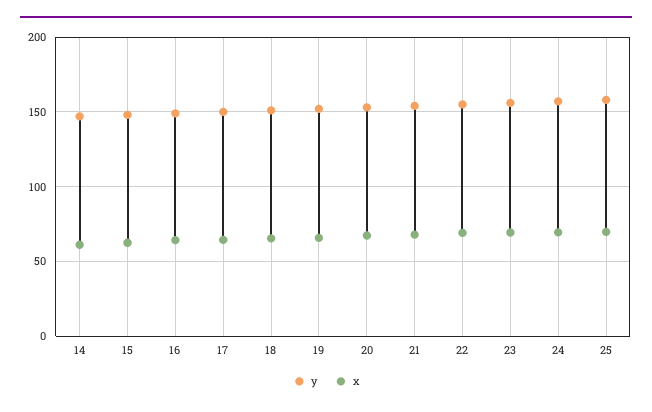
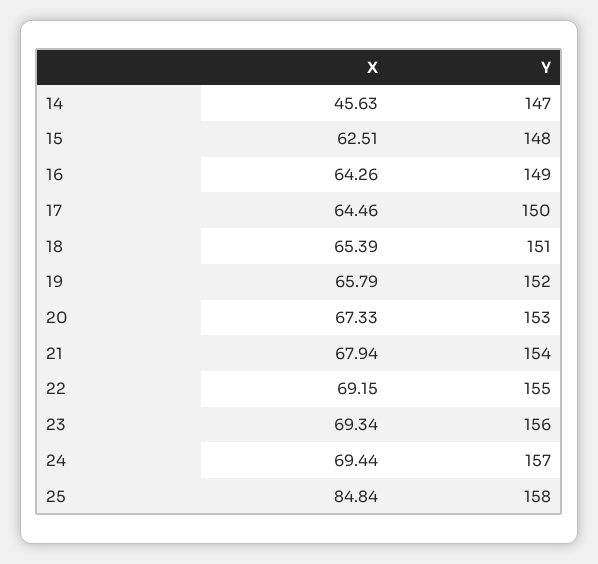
x, 14: 60 -> 45.63
x, 25: 70 -> 84.84

